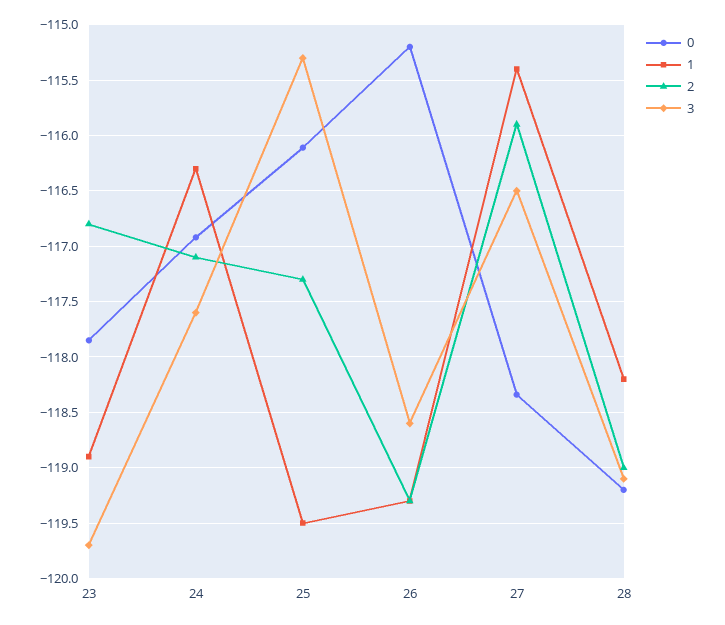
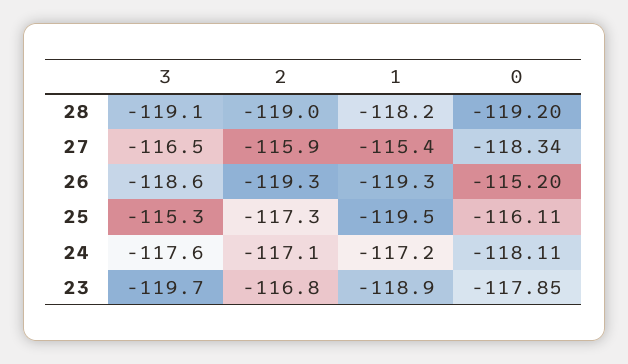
0, 24: -116.9 -> -118.11
1, 24: -116.3 -> -117.2

